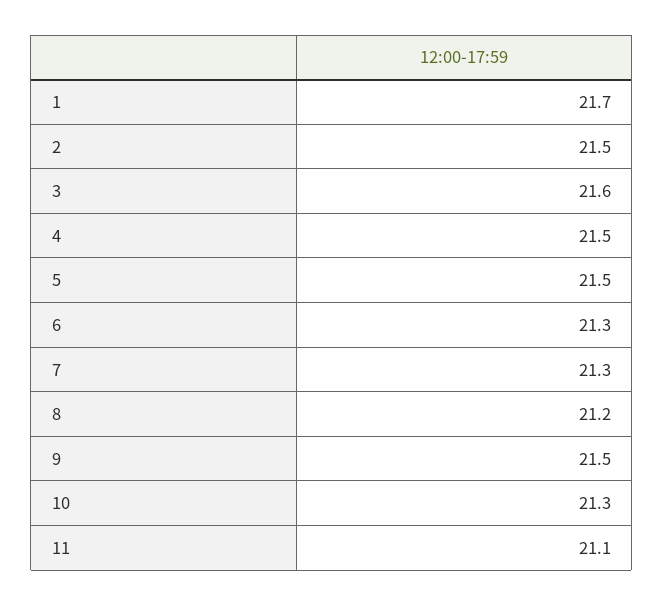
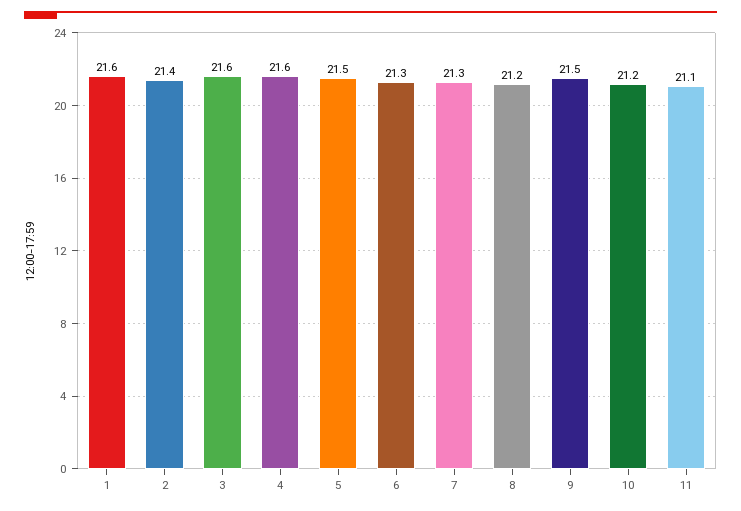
1: 21.7 -> 21.6
2: 21.5 -> 21.4
4: 21.5 -> 21.6
10: 21.3 -> 21.2

